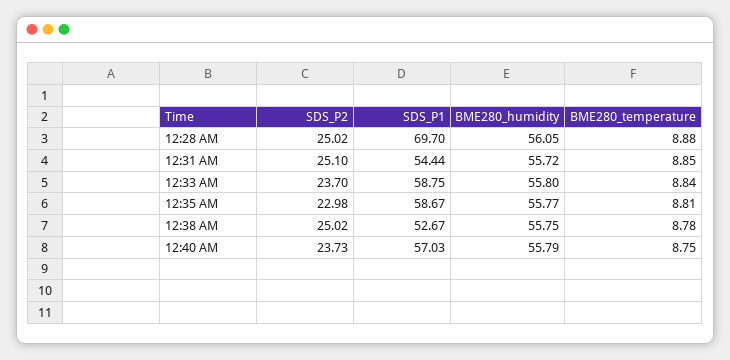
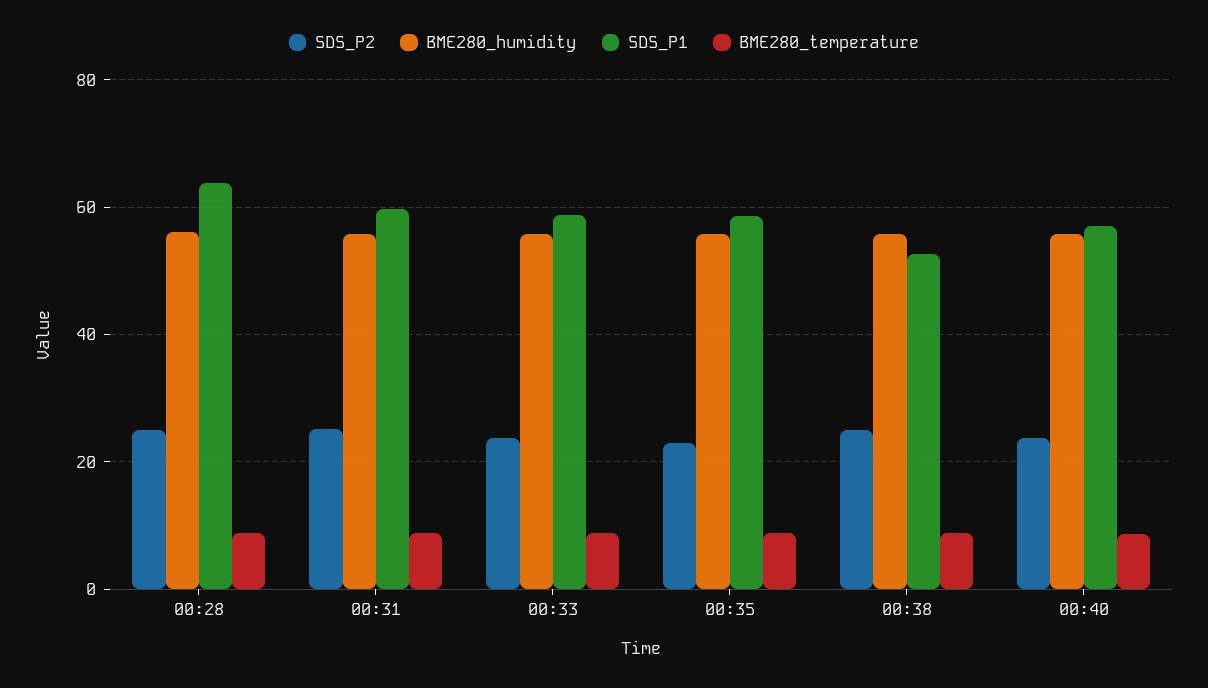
SDS_P1, 12:28 AM: 69.7 -> 64
SDS_P1, 12:31 AM: 54.44 -> 60

